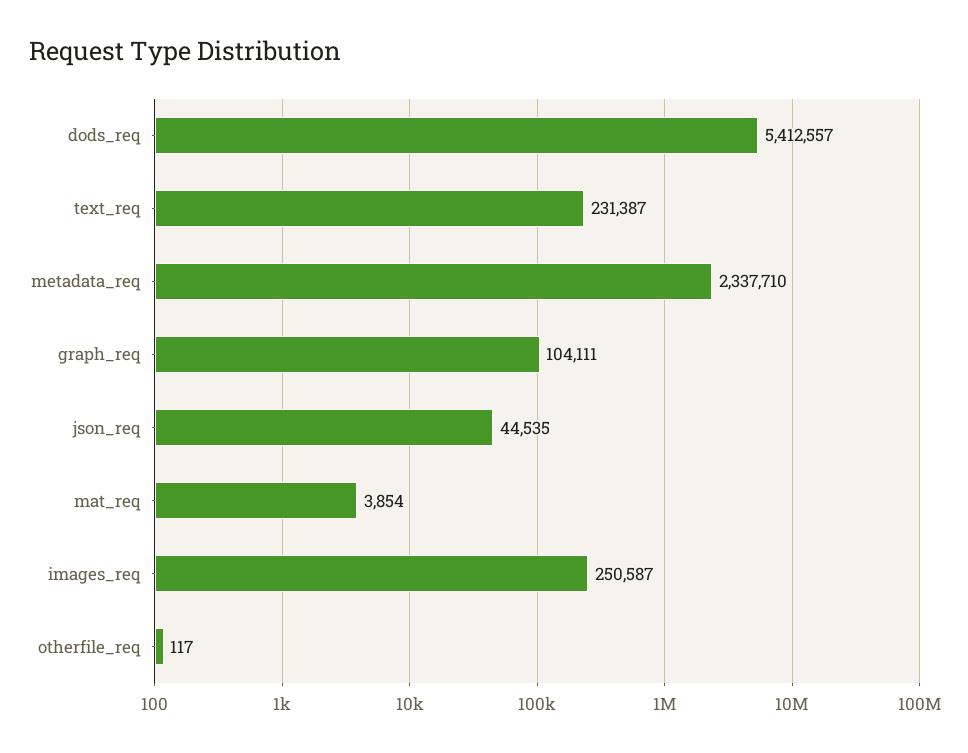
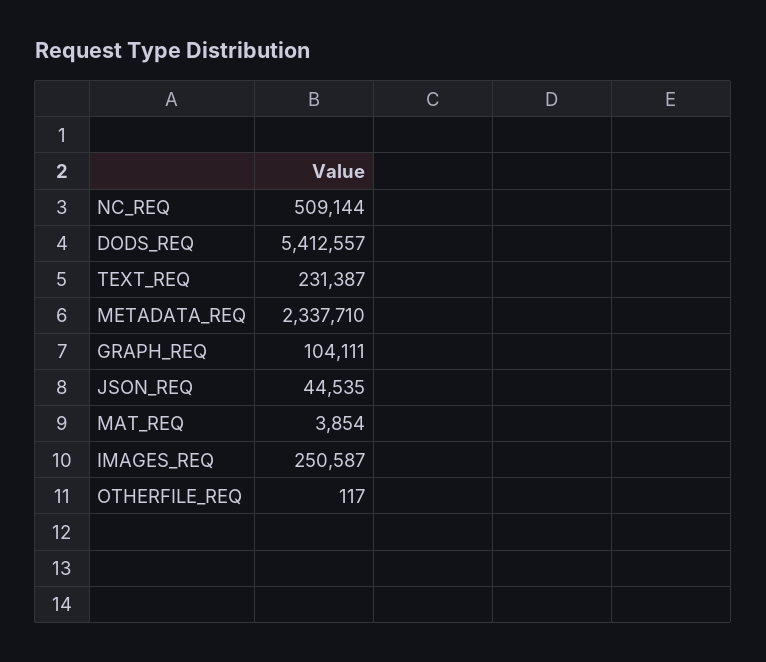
NC_REQ: none -> 509144

